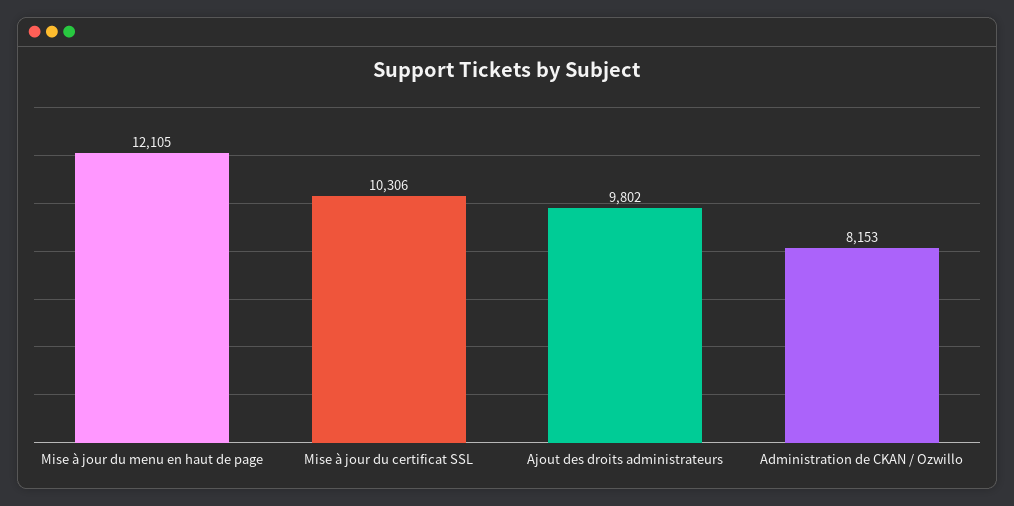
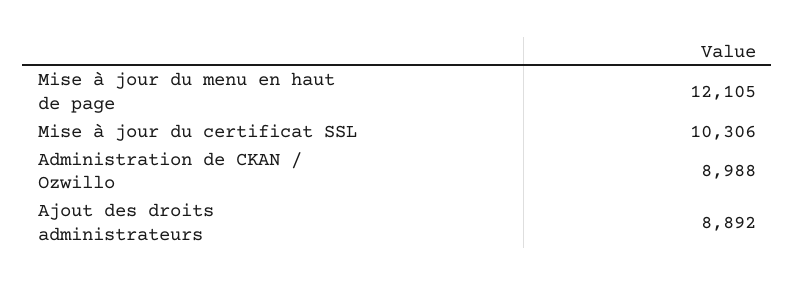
Ajout des droits administrateurs: 9802 -> 8892
Administration de CKAN / Ozwillo: 8153 -> 8988

